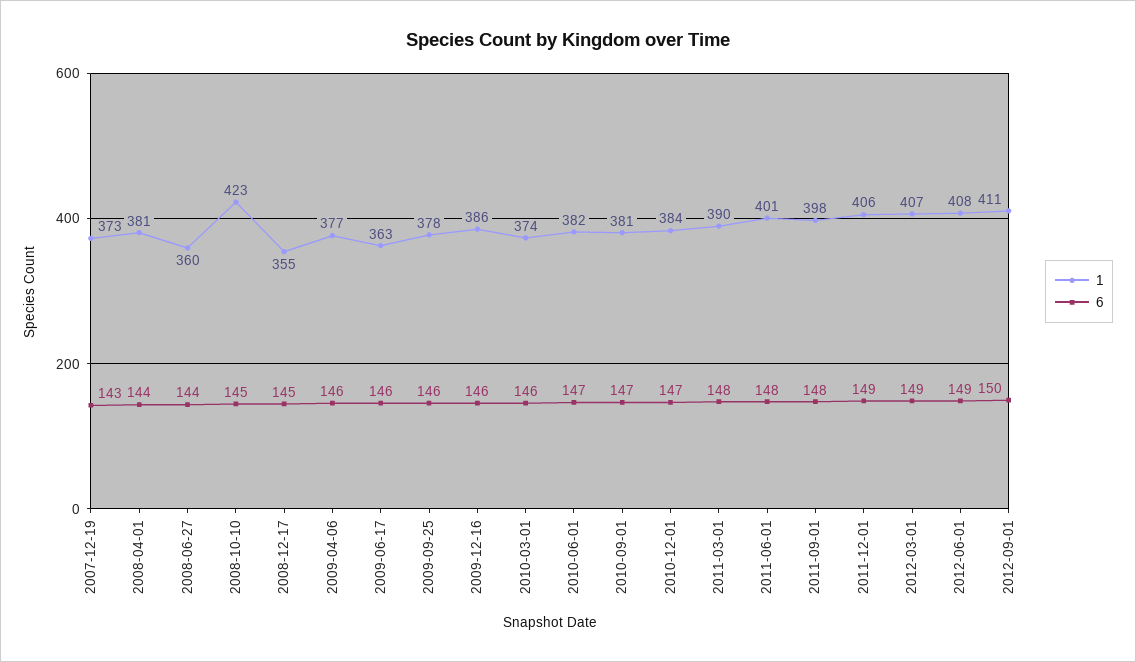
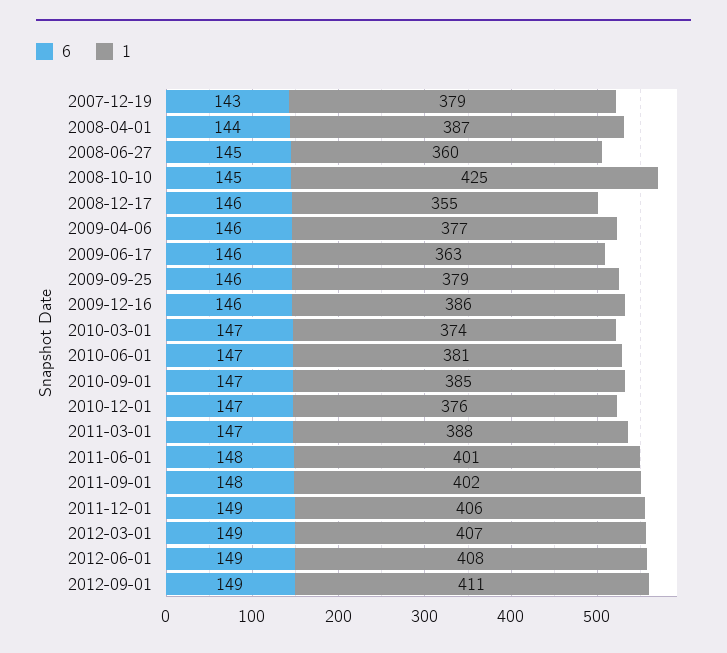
1, 2007-12-19: 373 -> 379
1, 2008-04-01: 381 -> 387
6, 2008-06-27: 144 -> 145
1, 2008-10-10: 423 -> 425
6, 2008-12-17: 145 -> 146
1, 2009-09-25: 378 -> 379
6, 2010-03-01: 146 -> 147
1, 2010-06-01: 382 -> 381
1, 2010-09-01: 381 -> 385
1, 2010-12-01: 384 -> 376
1, 2011-03-01: 390 -> 388
6, 2011-03-01: 148 -> 147
1, 2011-09-01: 398 -> 402
6, 2012-09-01: 150 -> 149

